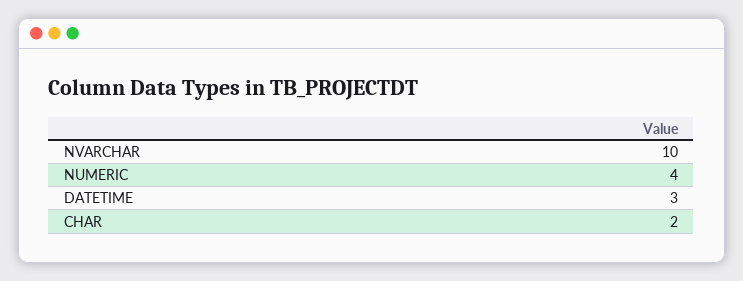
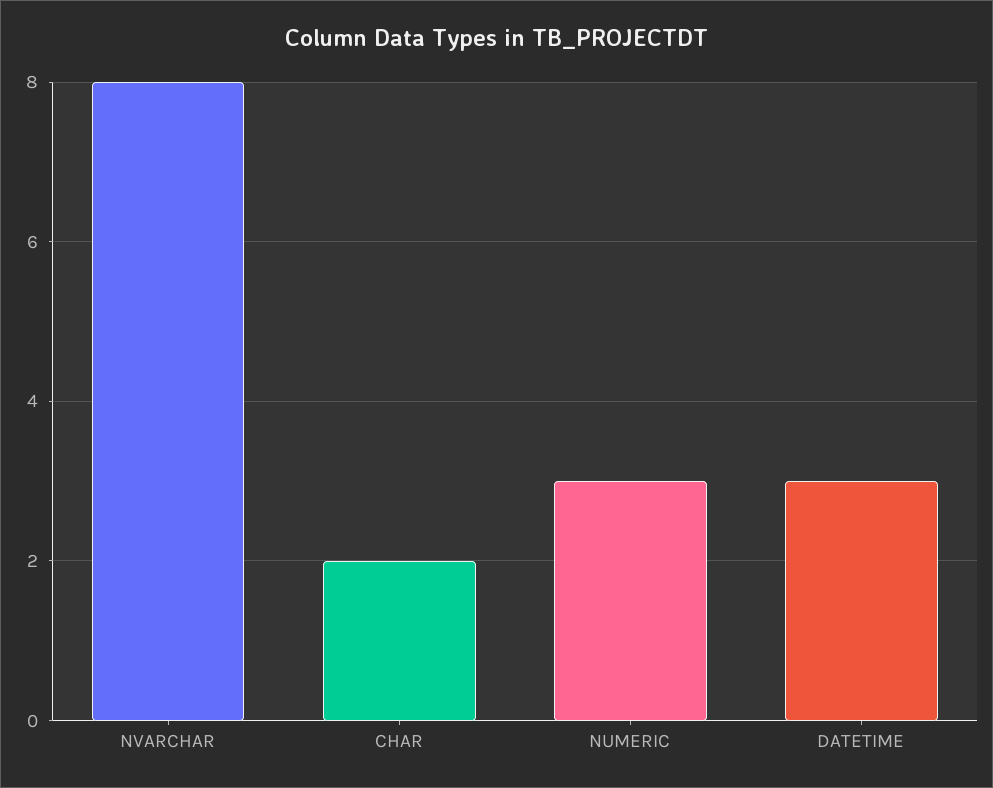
NVARCHAR: 10 -> 8
NUMERIC: 4 -> 3

